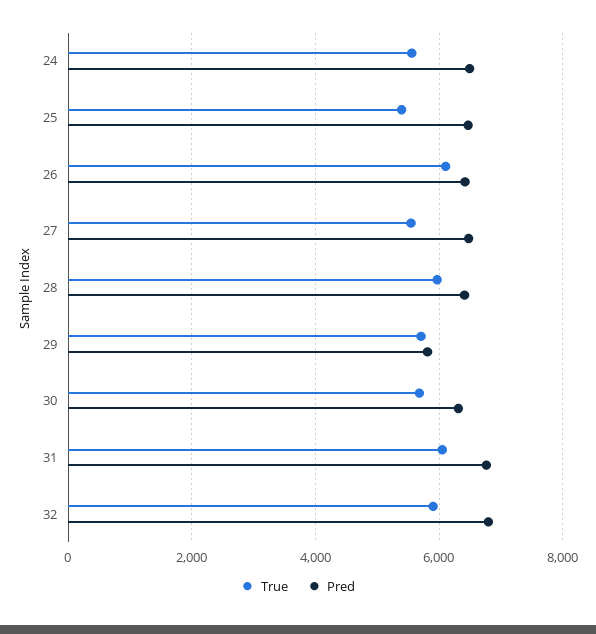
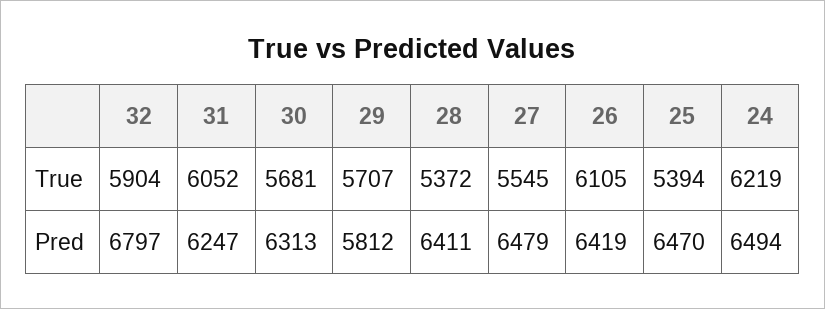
True, 24: 5600 -> 6219
True, 28: 6000 -> 5372
Pred, 31: 6800 -> 6247

